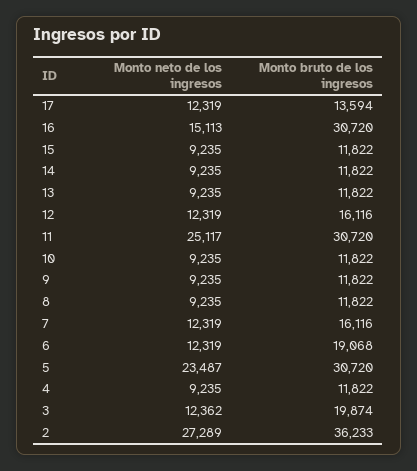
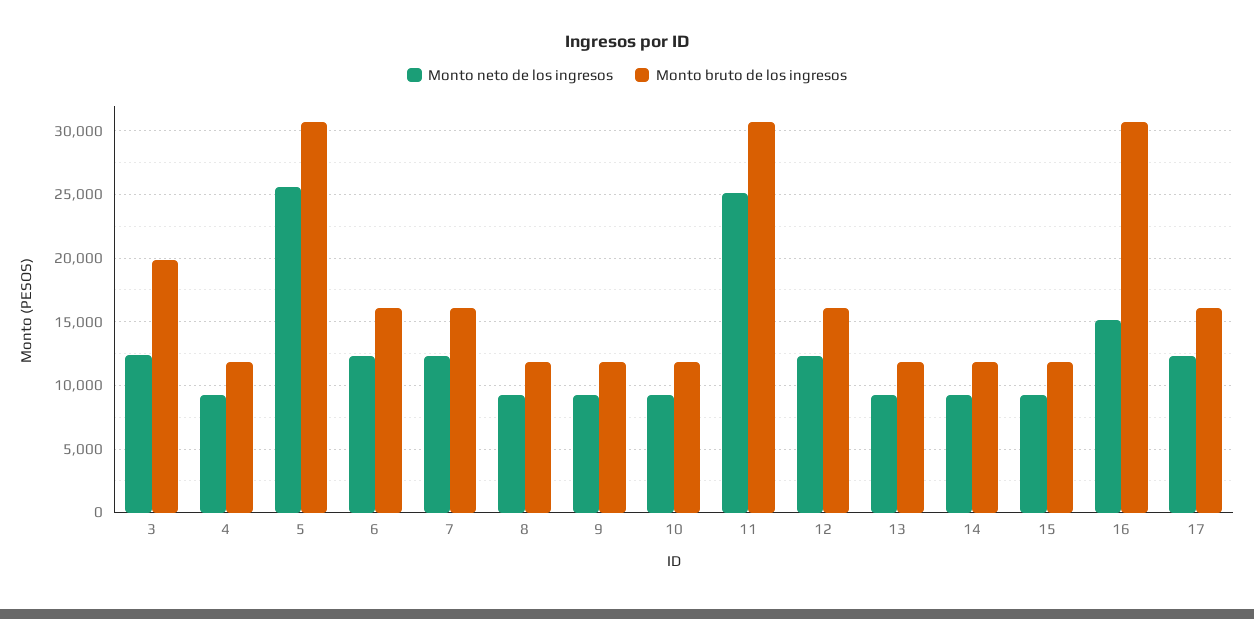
Monto bruto de los ingresos, 17: 13594 -> 16000
Monto bruto de los ingresos, 6: 19068 -> 16000
Monto neto de los ingresos, 5: 23487 -> 25500
Monto neto de los ingresos, 2: 27289 -> none
Monto bruto de los ingresos, 2: 36233 -> none

